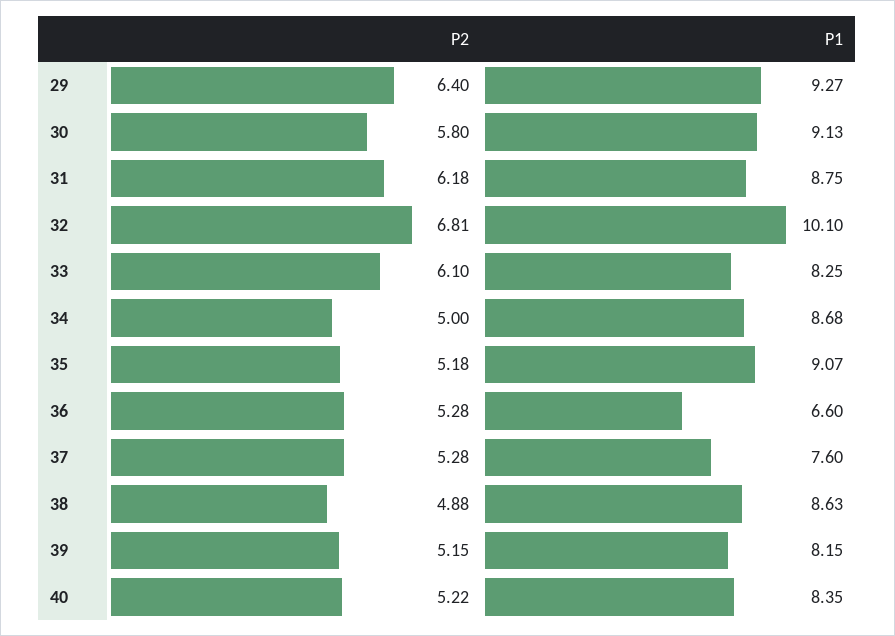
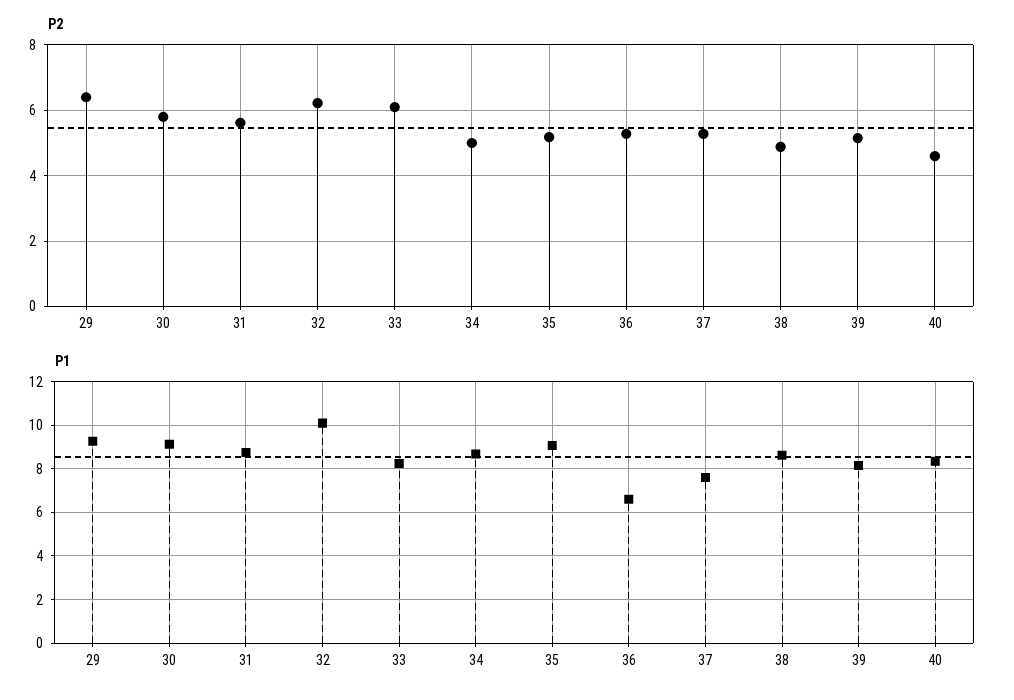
P2, 31: 6.18 -> 5.6
P2, 32: 6.81 -> 6.2
P2, 40: 5.22 -> 4.6

